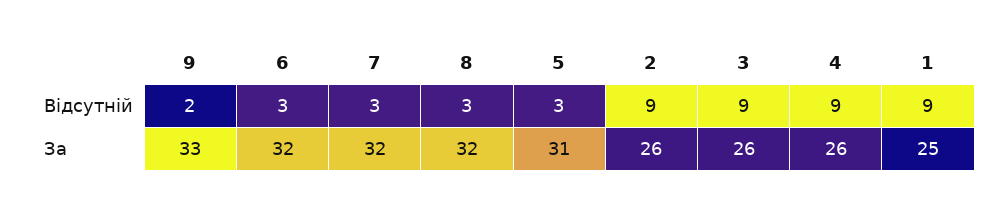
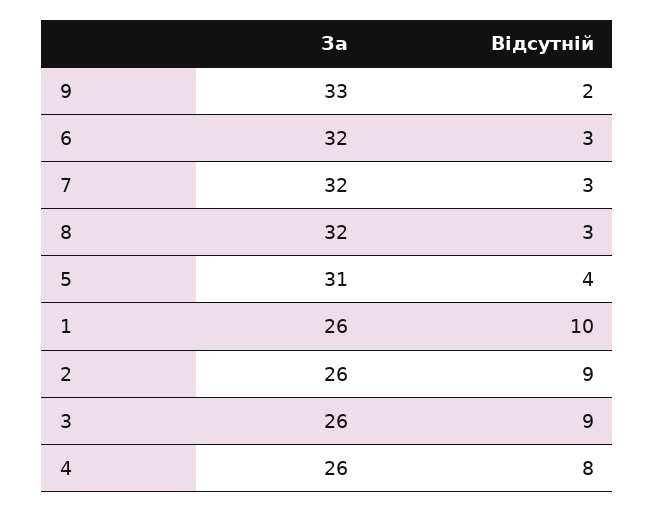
5, Відсутній: 3 -> 4
4, Відсутній: 9 -> 8
1, Відсутній: 9 -> 10
1, За: 25 -> 26

